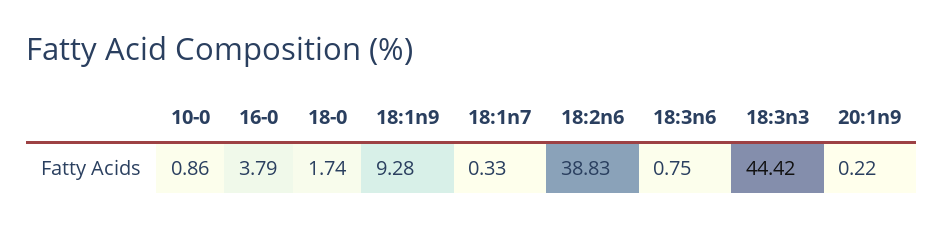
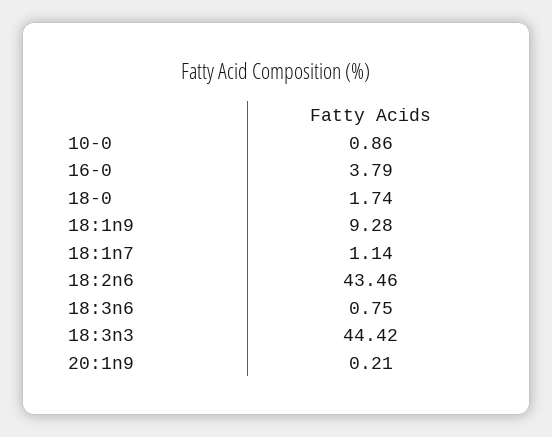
18:1n7: 0.33 -> 1.14
18:2n6: 38.83 -> 43.46
20:1n9: 0.22 -> 0.21

